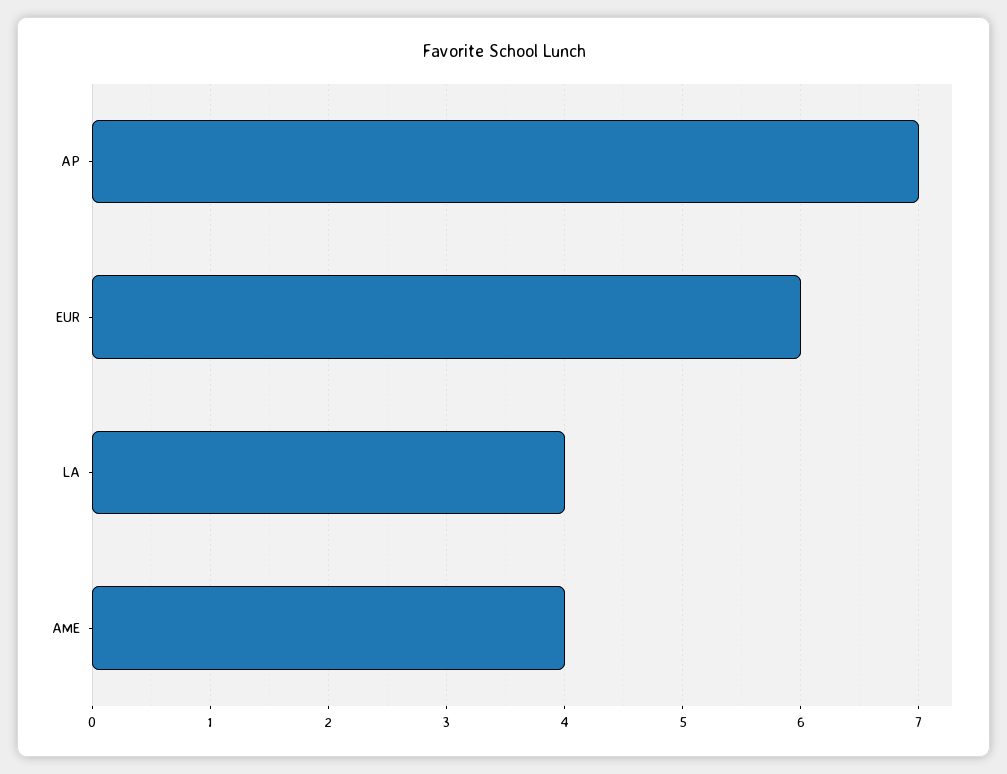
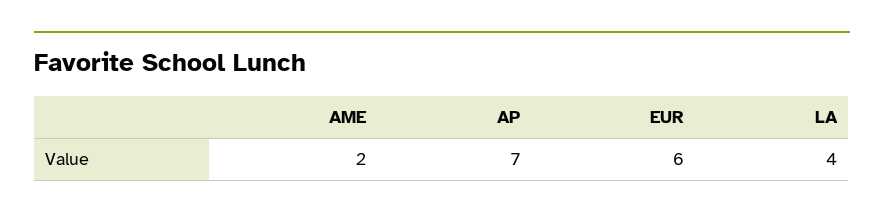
AME: 4 -> 2

